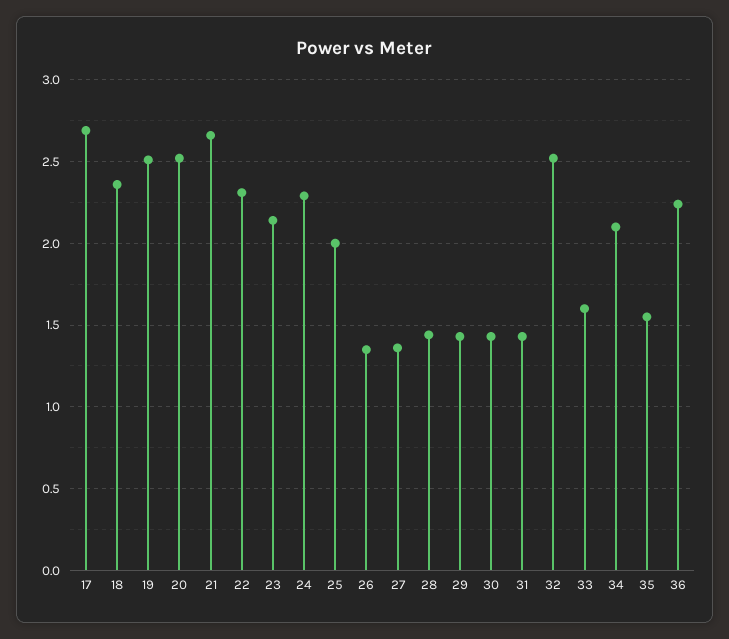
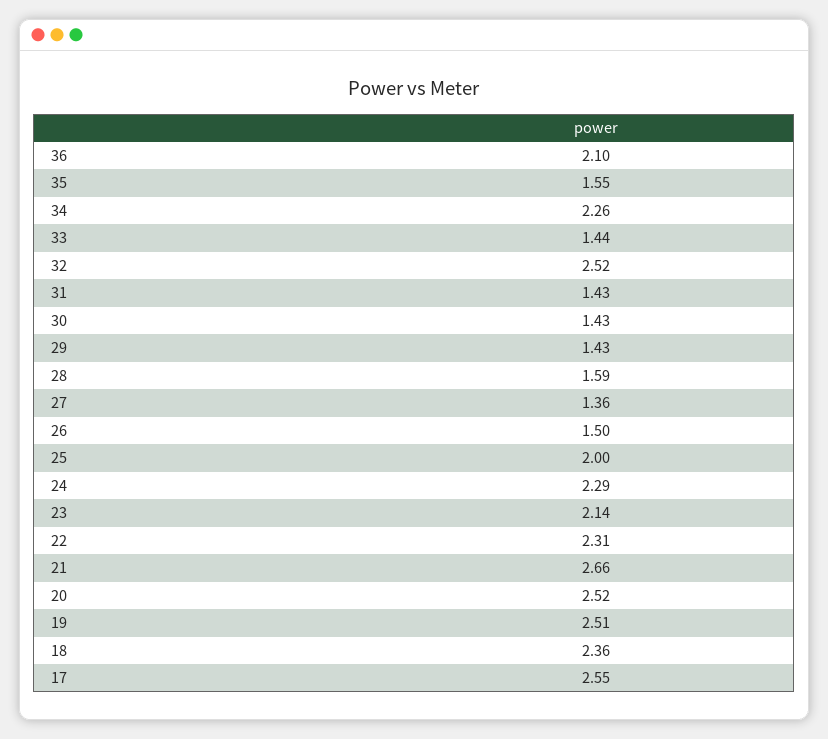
17: 2.7 -> 2.55
26: 1.35 -> 1.5
28: 1.45 -> 1.59
33: 1.6 -> 1.44
34: 2.1 -> 2.26
36: 2.25 -> 2.1

